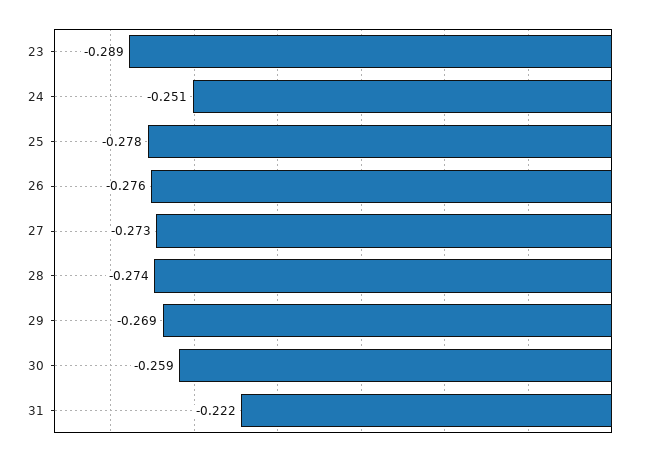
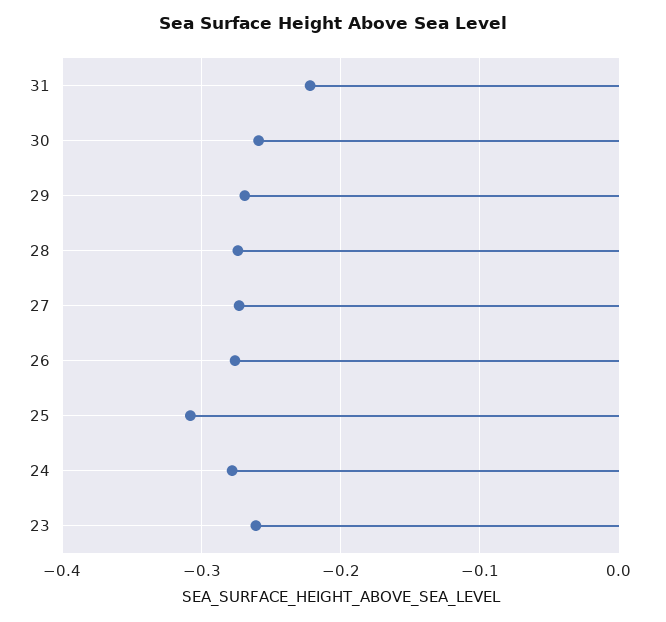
23: -0.289 -> -0.26
24: -0.251 -> -0.28
25: -0.278 -> -0.31

